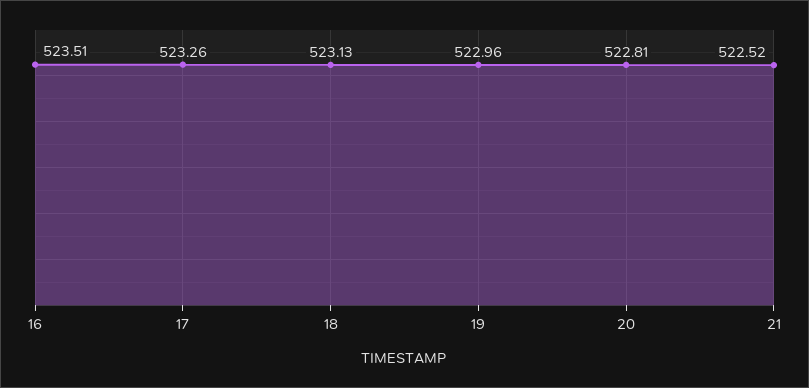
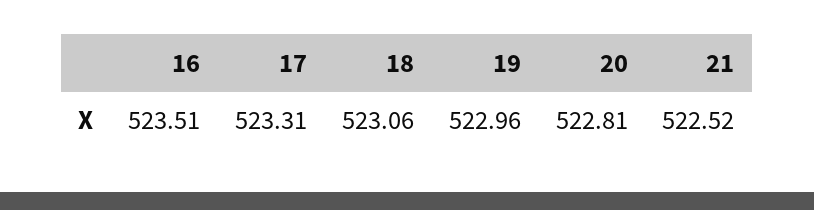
17: 523.26 -> 523.31
18: 523.13 -> 523.06

